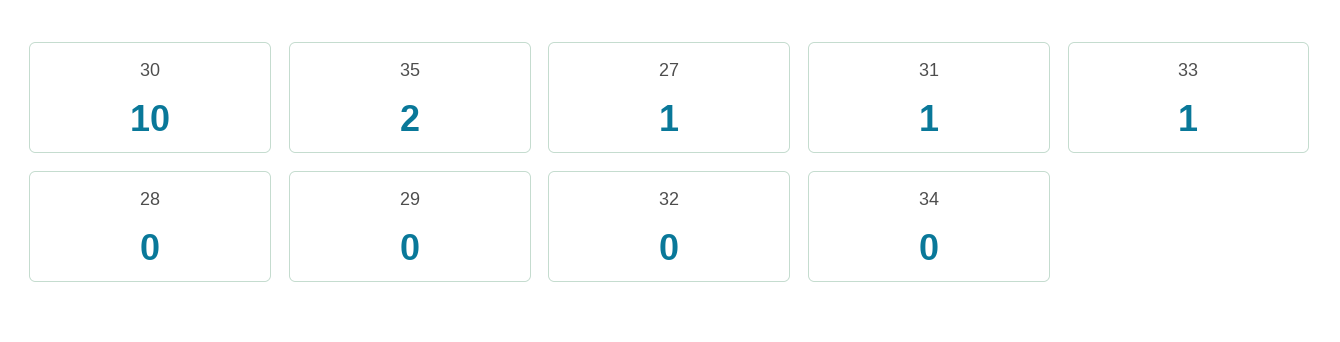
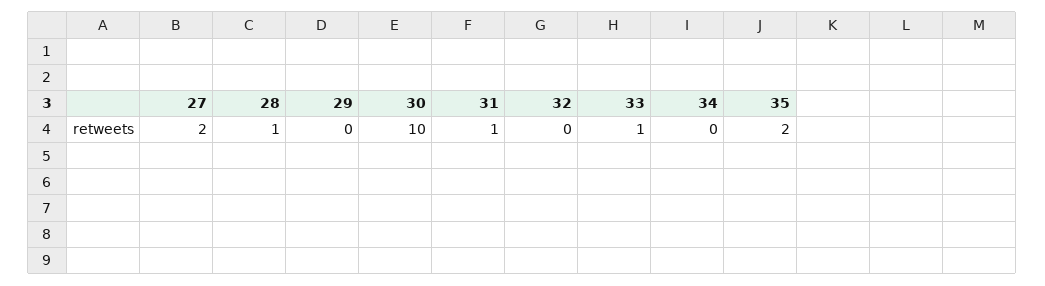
27: 1 -> 2
28: 0 -> 1

